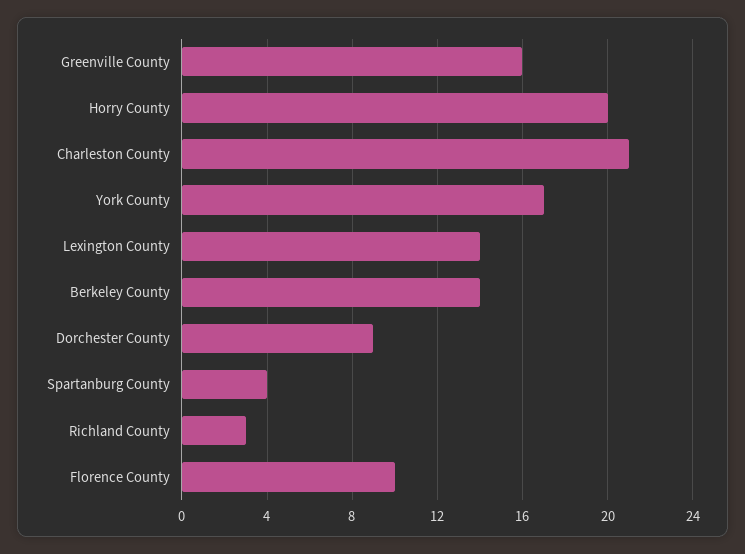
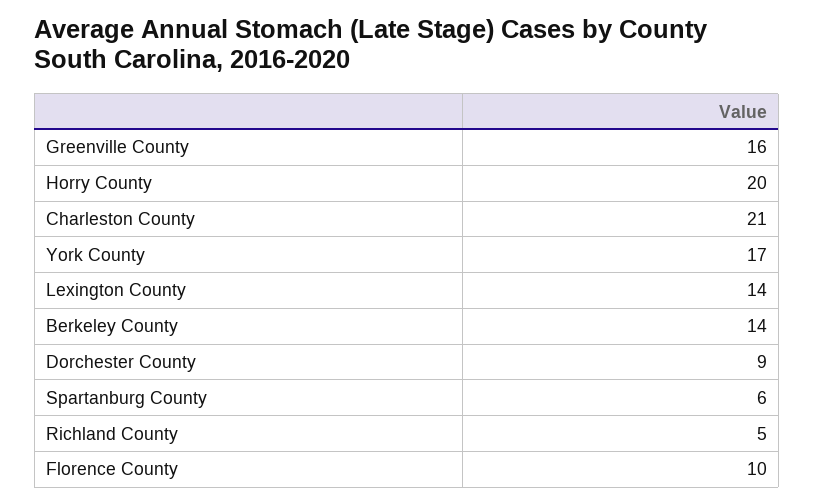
Spartanburg County: 4 -> 6
Richland County: 3 -> 5

